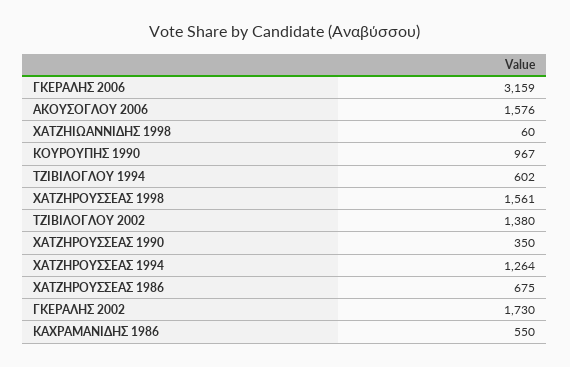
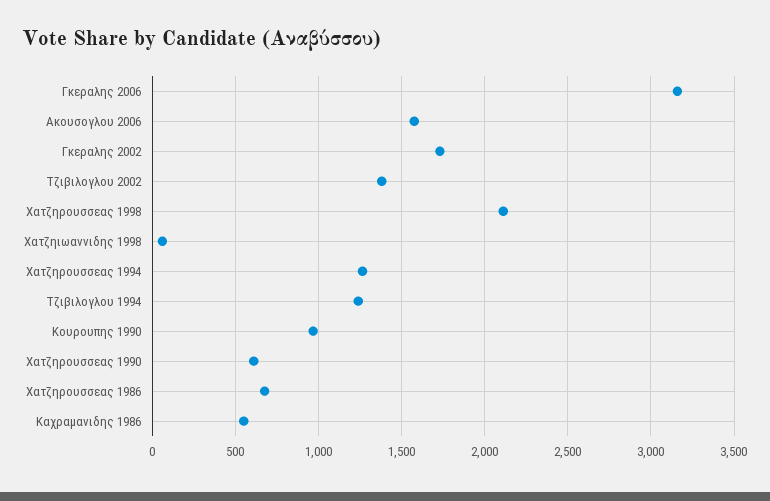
ΤΖΙΒΙΛΟΓΛΟΥ 1994: 602 -> 1250
ΧΑΤΖΗΡΟΥΣΣΕΑΣ 1998: 1561 -> 2100
ΧΑΤΖΗΡΟΥΣΣΕΑΣ 1990: 350 -> 600

